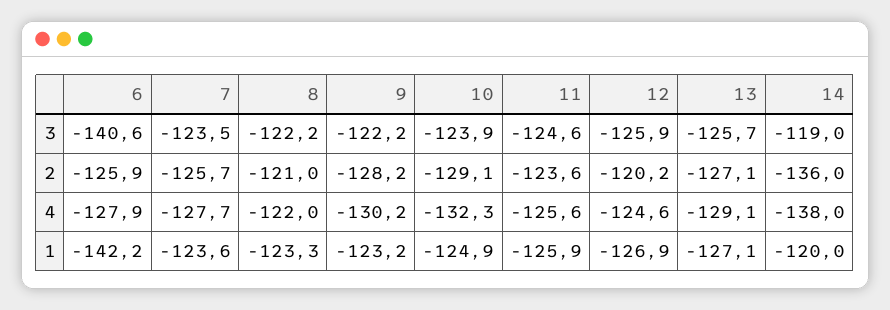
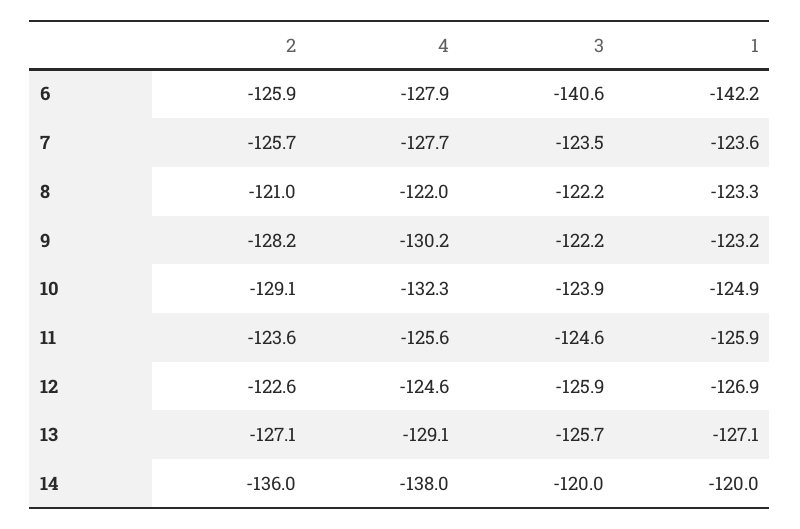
14, 3: -119 -> -120
12, 2: -120.2 -> -122.6

